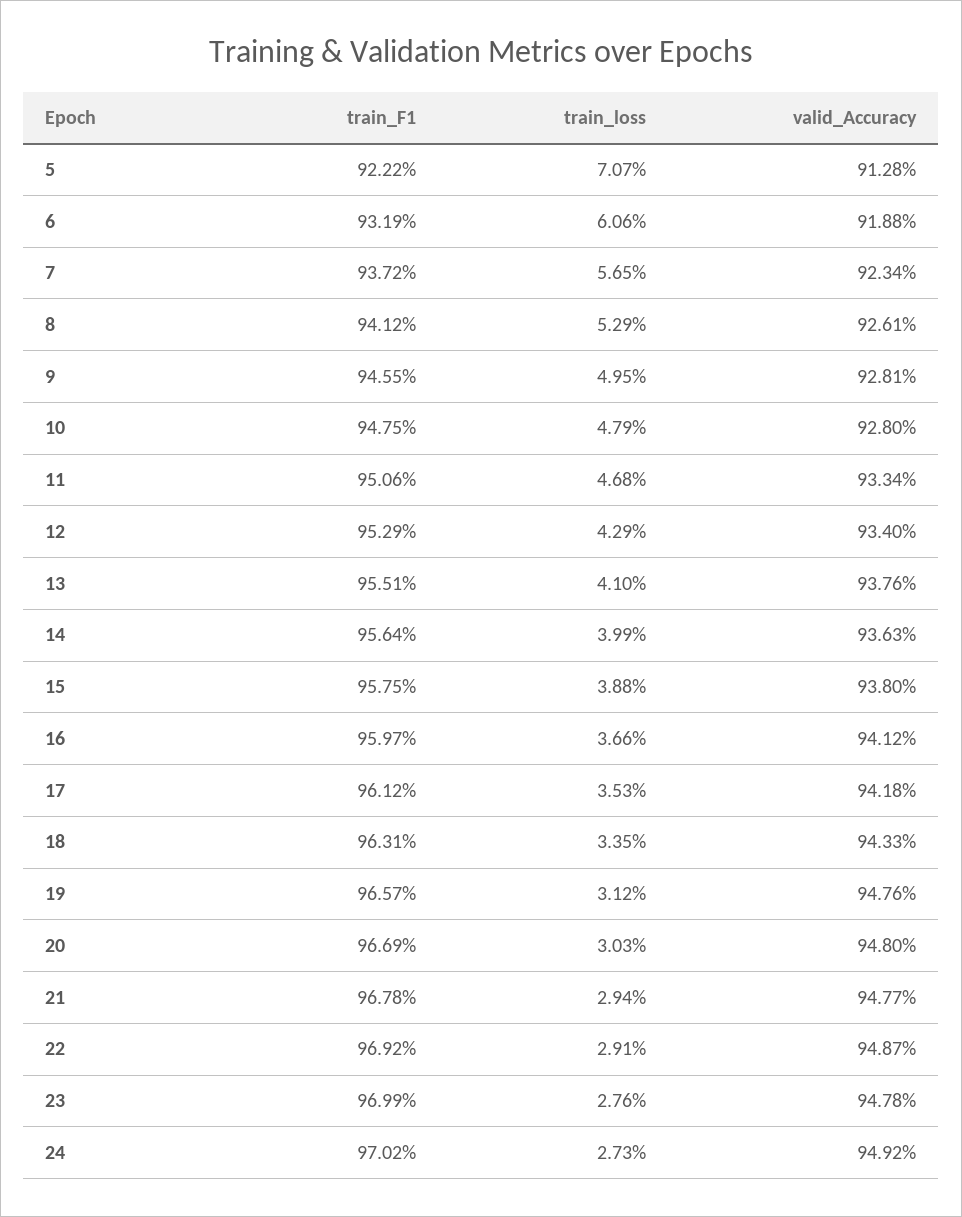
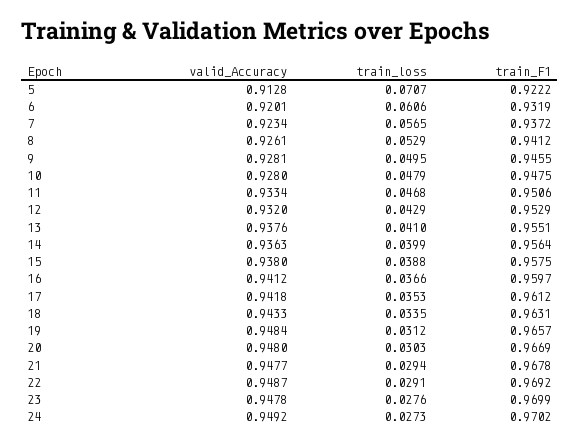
valid_Accuracy, 6: 0.9188 -> 0.9201
valid_Accuracy, 12: 0.934 -> 0.932
valid_Accuracy, 19: 0.9476 -> 0.9484

